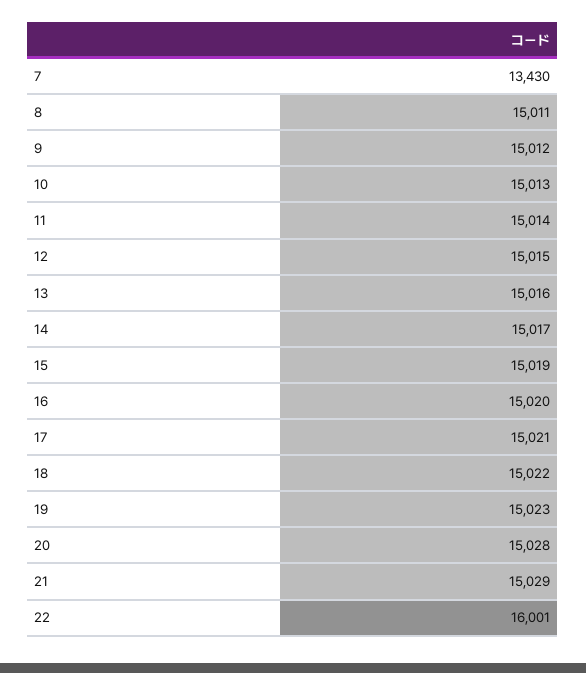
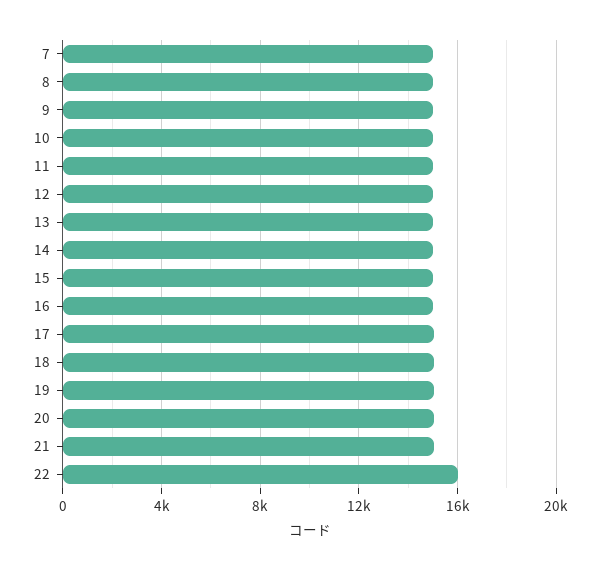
7: 13430 -> 15000

